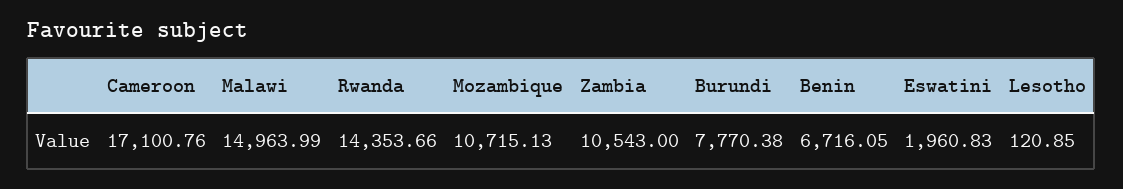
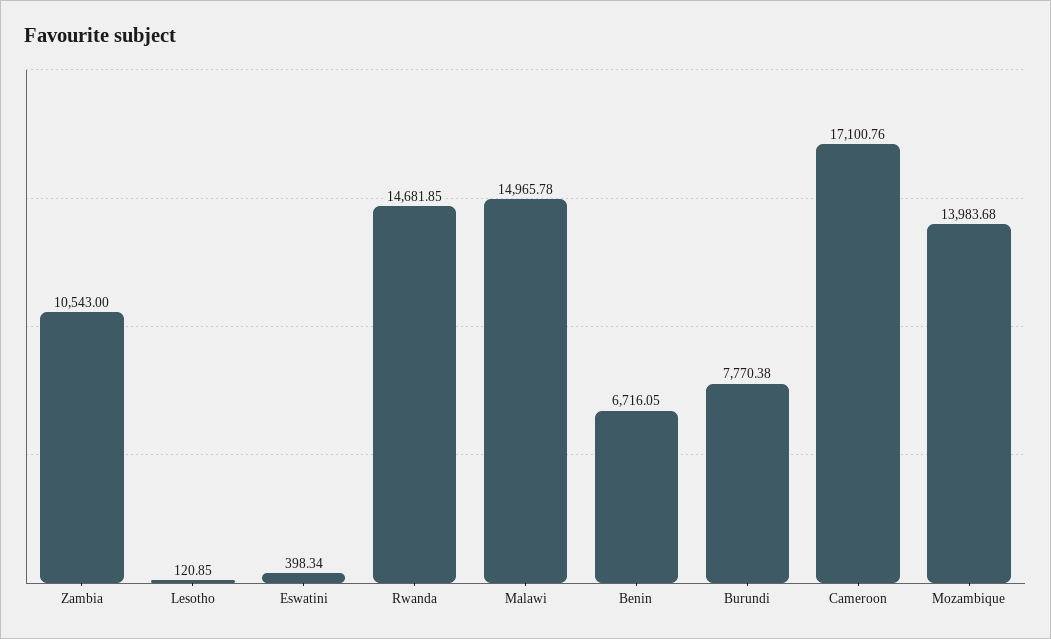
Malawi: 14963.99 -> 14965.78
Rwanda: 14353.66 -> 14681.85
Mozambique: 10715.13 -> 13983.68
Eswatini: 1960.83 -> 398.34

